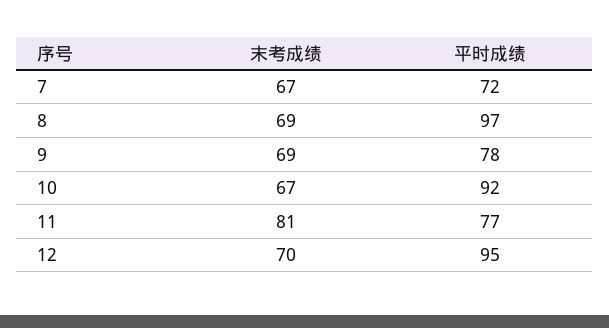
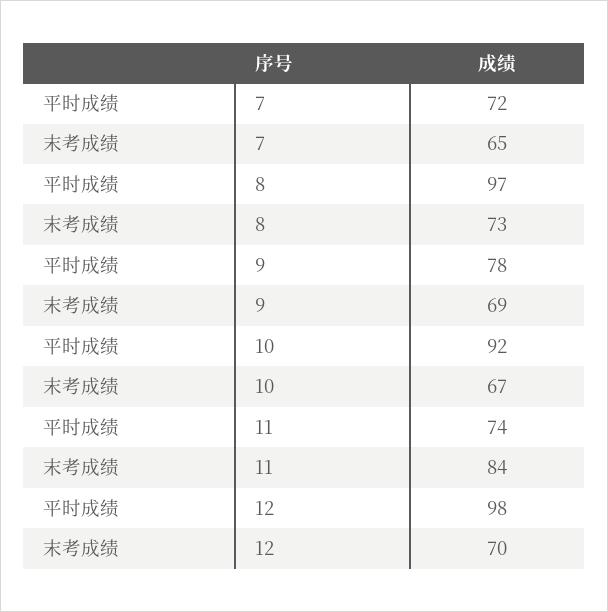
末考成绩, 7: 67 -> 65
末考成绩, 8: 69 -> 73
末考成绩, 11: 81 -> 84
平时成绩, 11: 77 -> 74
平时成绩, 12: 95 -> 98

